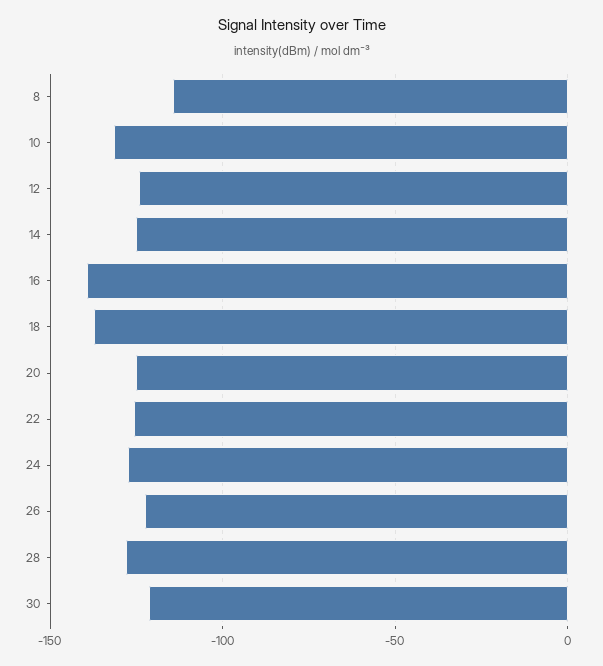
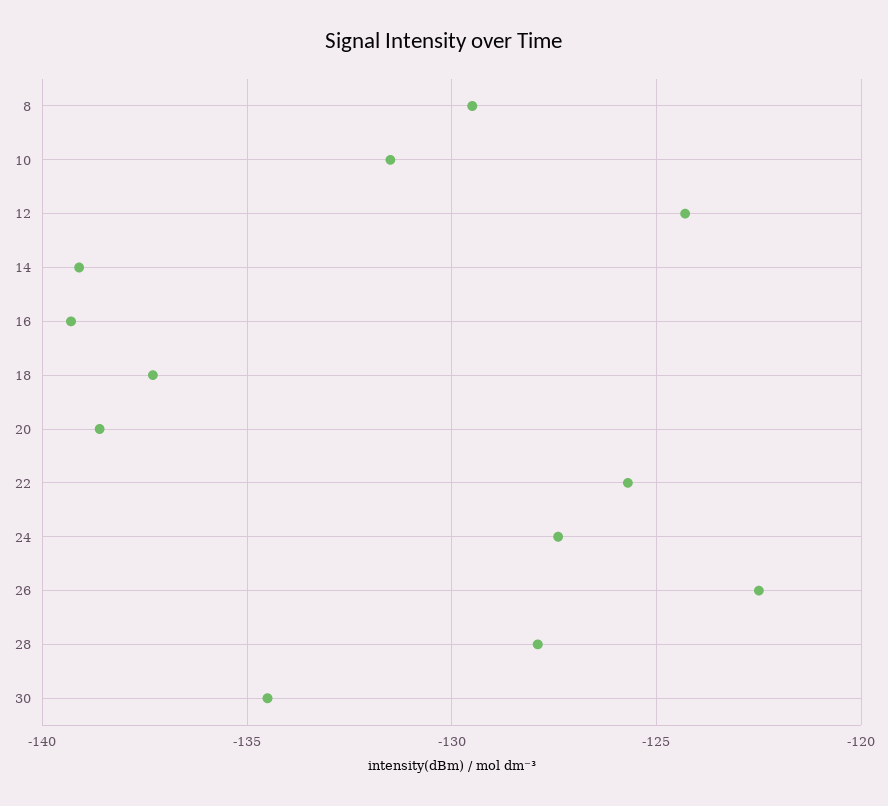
8: -115 -> -129.5
14: -125 -> -139
20: -125 -> -138.5
30: -120 -> -134.5

